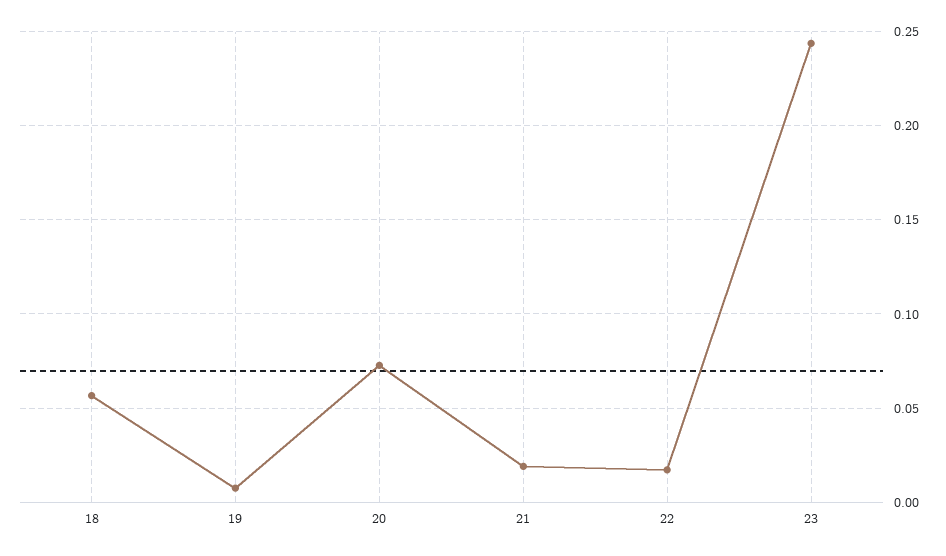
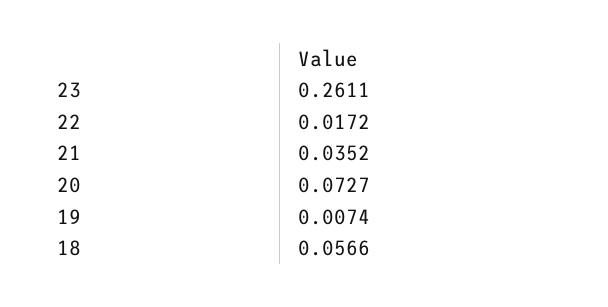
21: 0.02 -> 0.0352
23: 0.245 -> 0.2611

